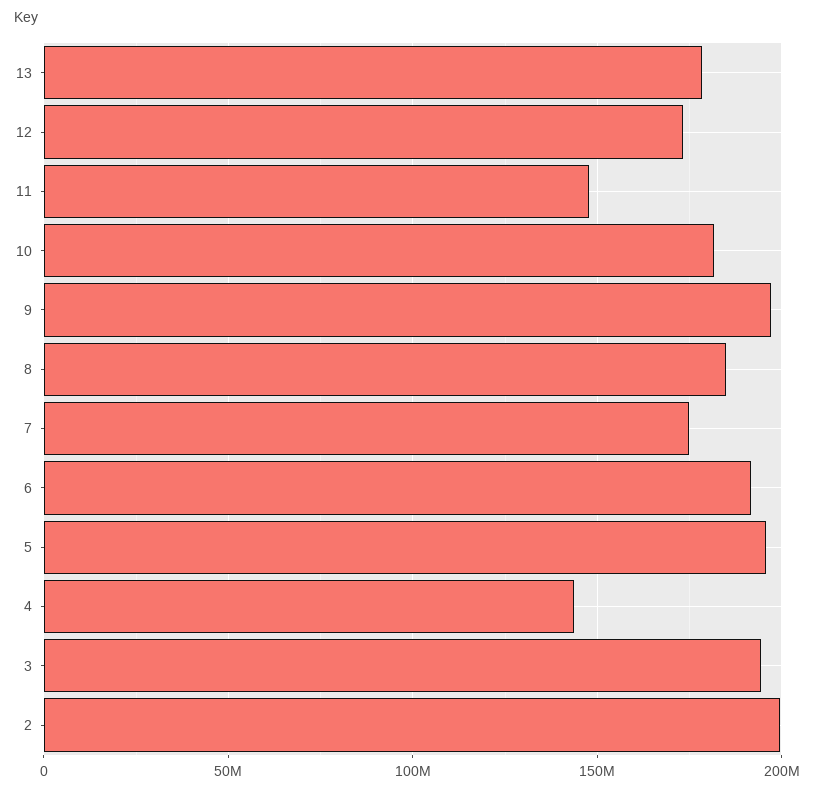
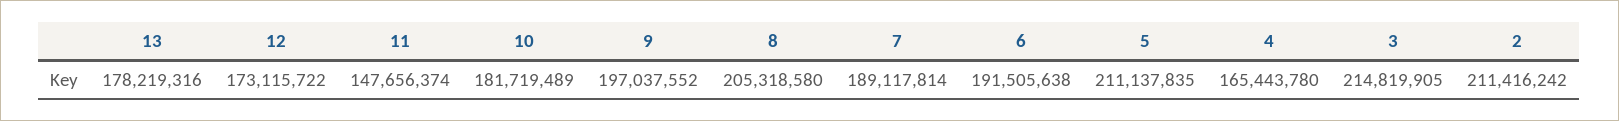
8: 185000000 -> 205318580
7: 175000000 -> 189117814
5: 195000000 -> 211137835
4: 145000000 -> 165443780
3: 195000000 -> 214819905
2: 200000000 -> 211416242

